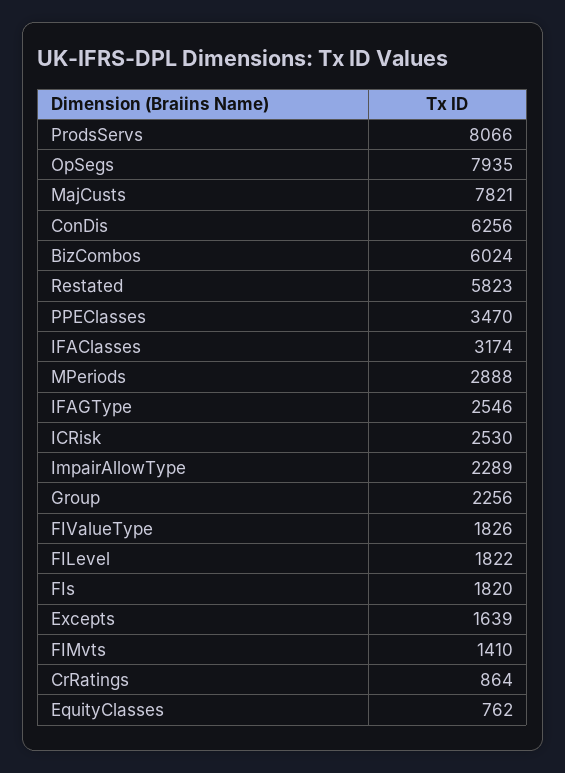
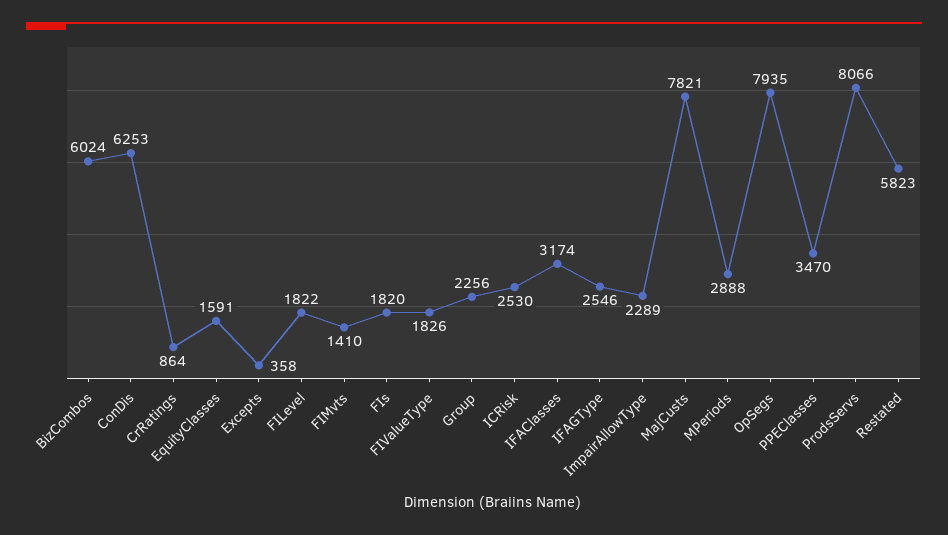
ConDis: 6256 -> 6253
Excepts: 1639 -> 358
EquityClasses: 762 -> 1591

